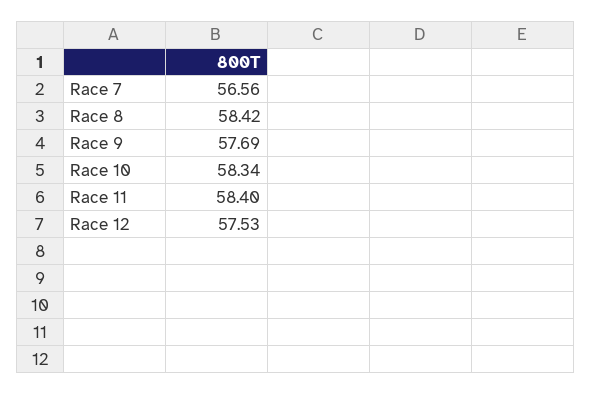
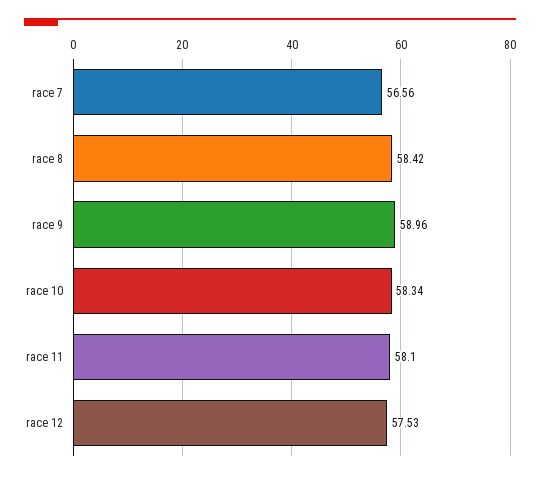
Race 9: 57.69 -> 58.96
Race 11: 58.4 -> 58.1

